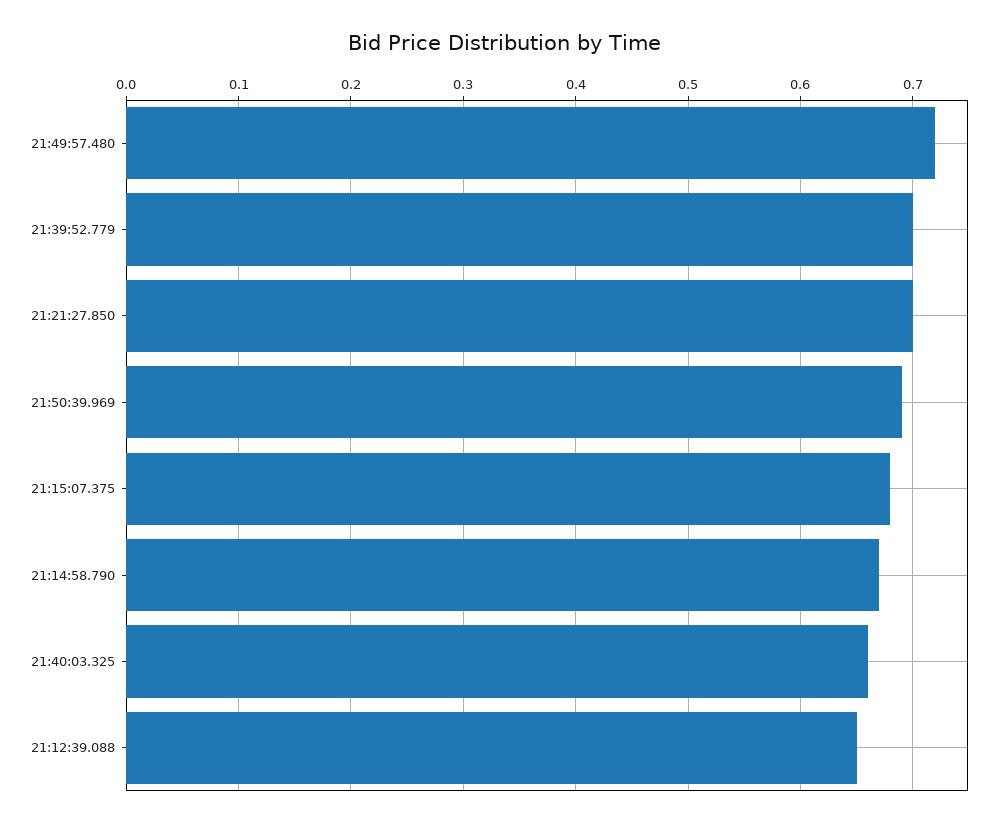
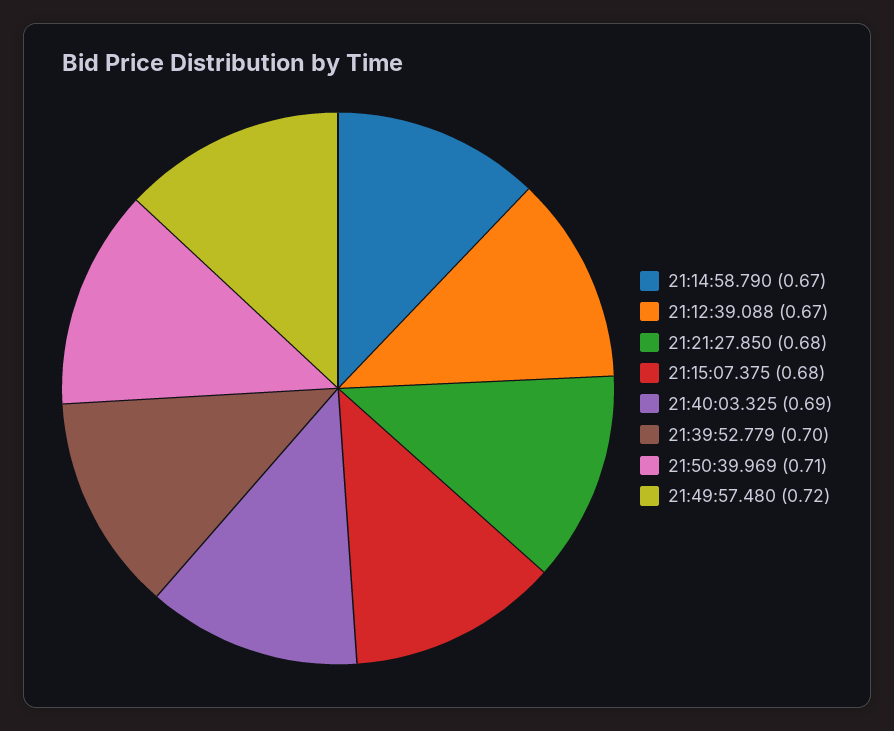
21:21:27.850: 0.7 -> 0.68
21:50:39.969: 0.69 -> 0.71
21:40:03.325: 0.66 -> 0.69
21:12:39.088: 0.65 -> 0.67

